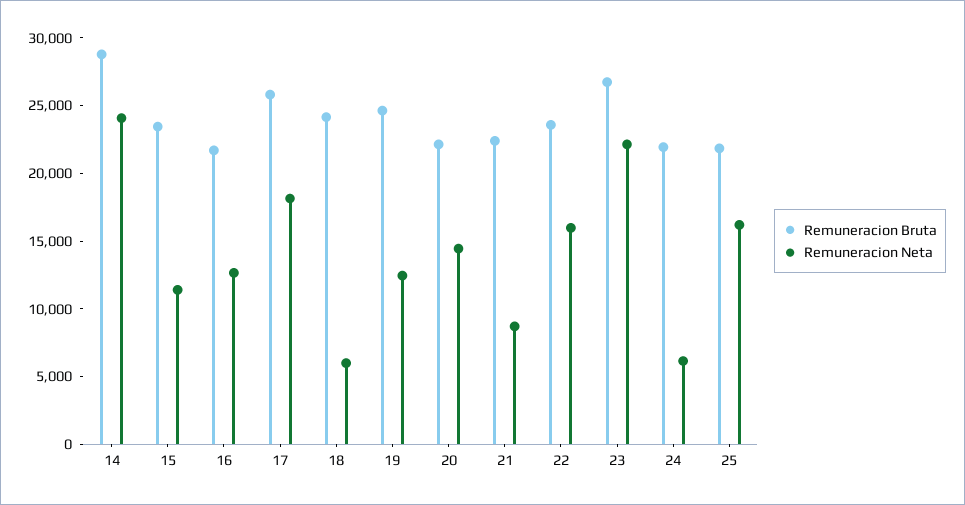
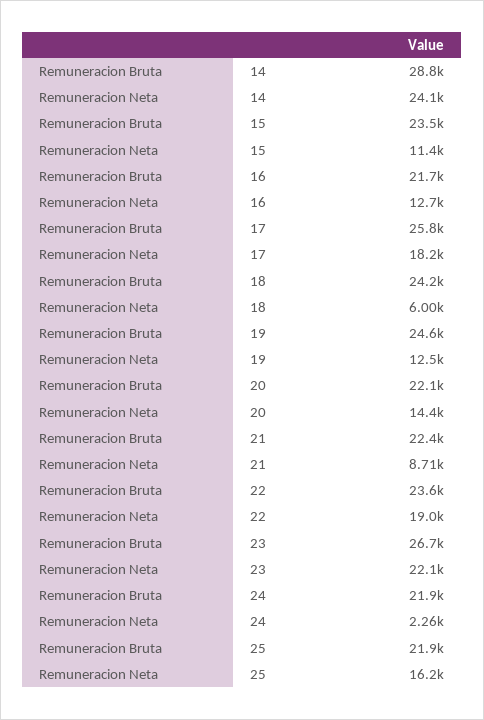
Remuneracion Neta, 22: 16000 -> 19000
Remuneracion Neta, 24: 6000 -> 2260

